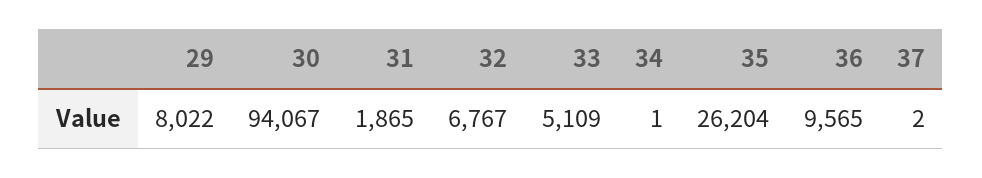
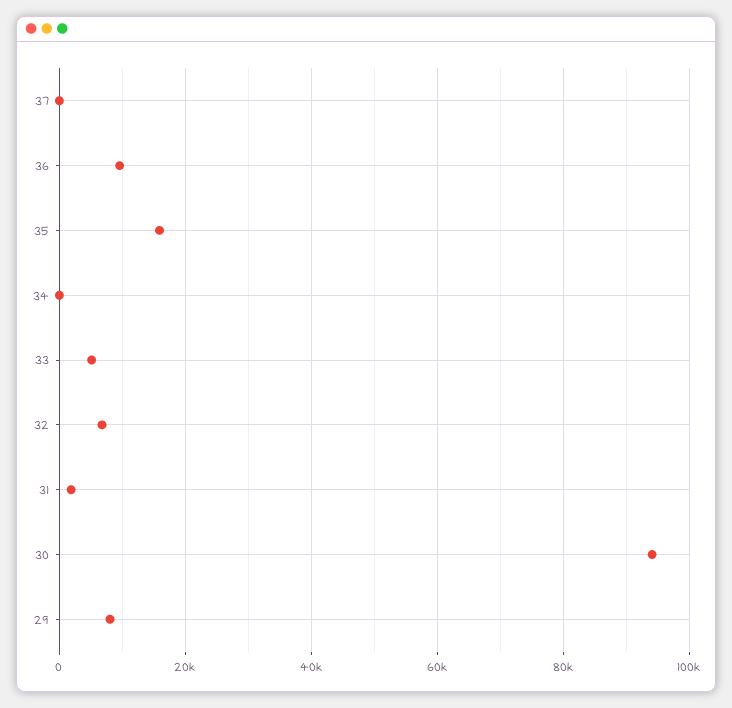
35: 26204 -> 16000

